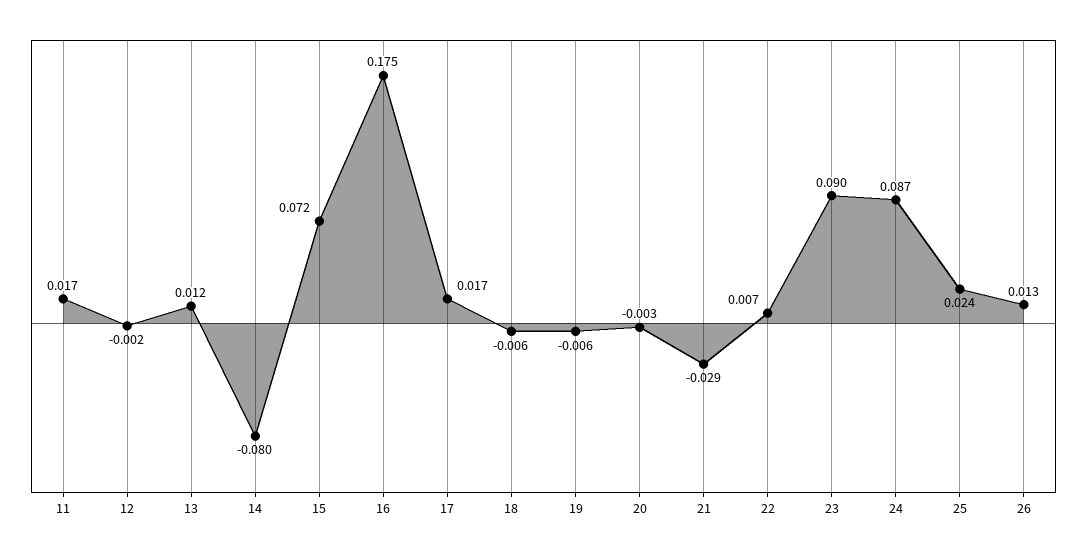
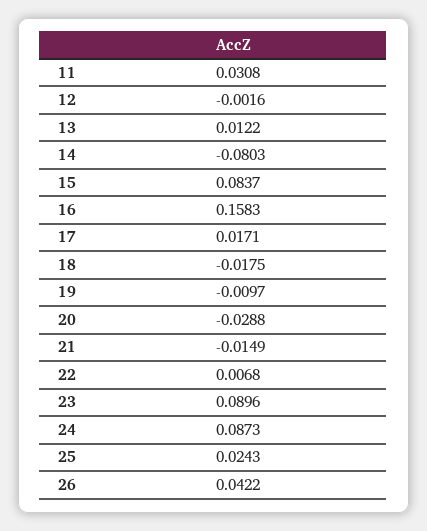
11: 0.017 -> 0.0308
15: 0.072 -> 0.0837
16: 0.175 -> 0.1583
18: -0.006 -> -0.0175
19: -0.006 -> -0.0097
20: -0.003 -> -0.0288
21: -0.029 -> -0.0149
26: 0.013 -> 0.0422

